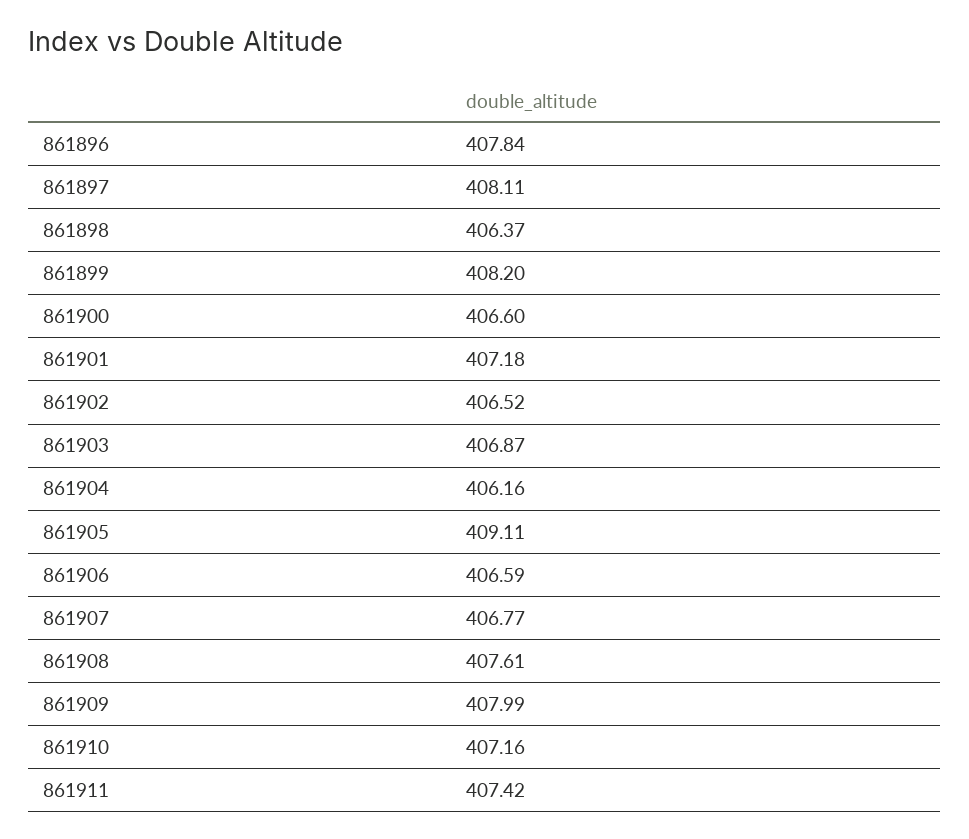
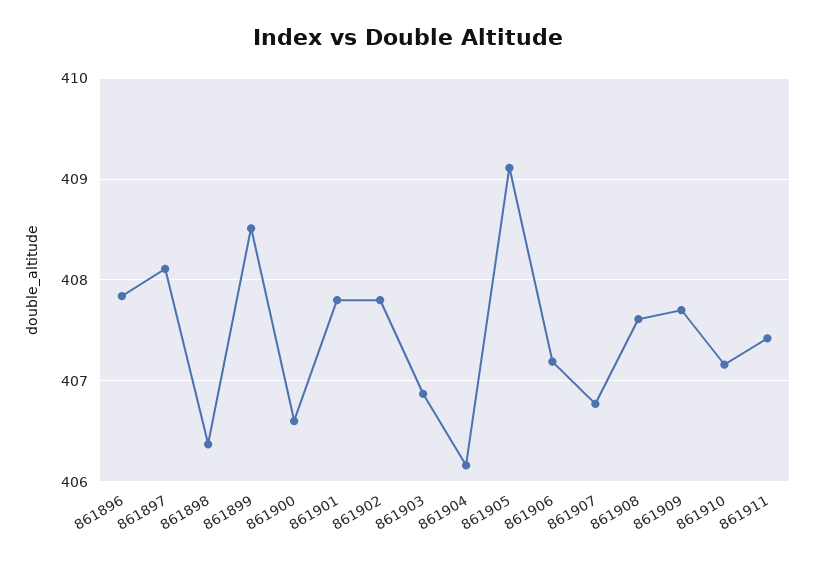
861899: 408.2 -> 408.5
861901: 407.18 -> 407.8
861902: 406.52 -> 407.8
861906: 406.59 -> 407.2
861909: 407.99 -> 407.7

